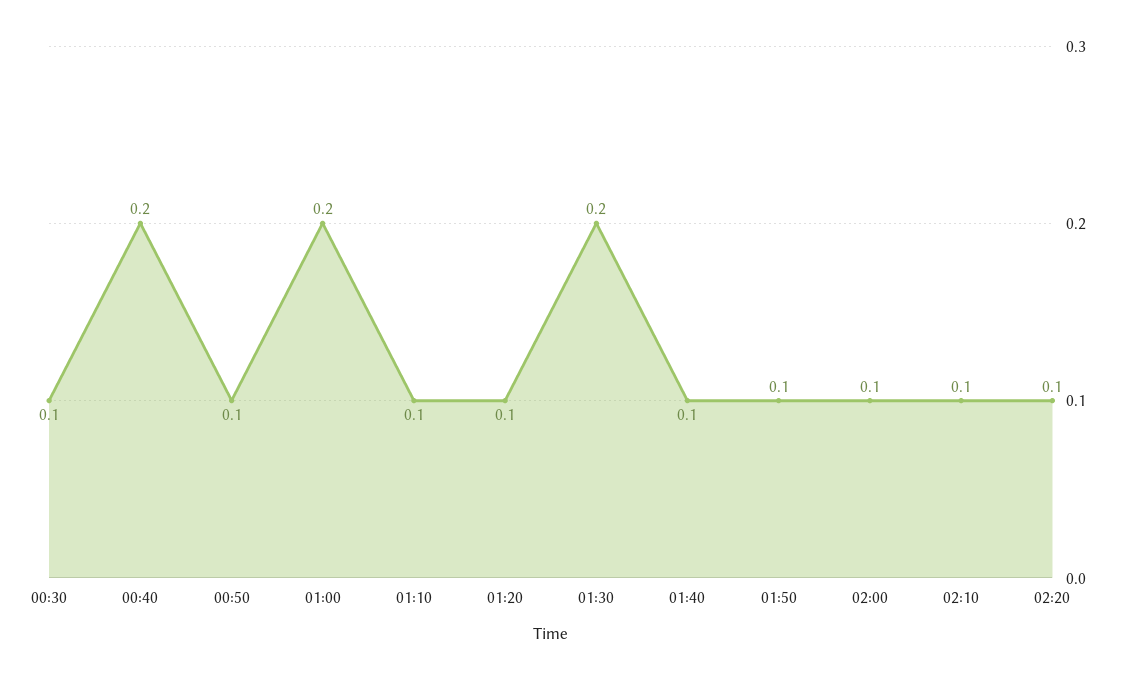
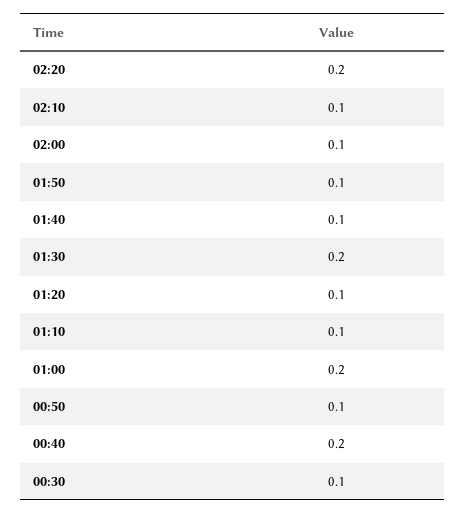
02:20: 0.1 -> 0.2

